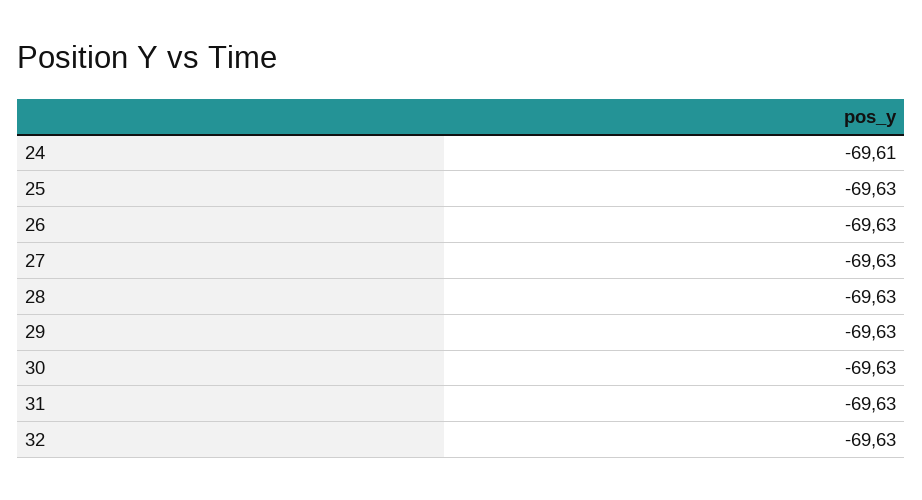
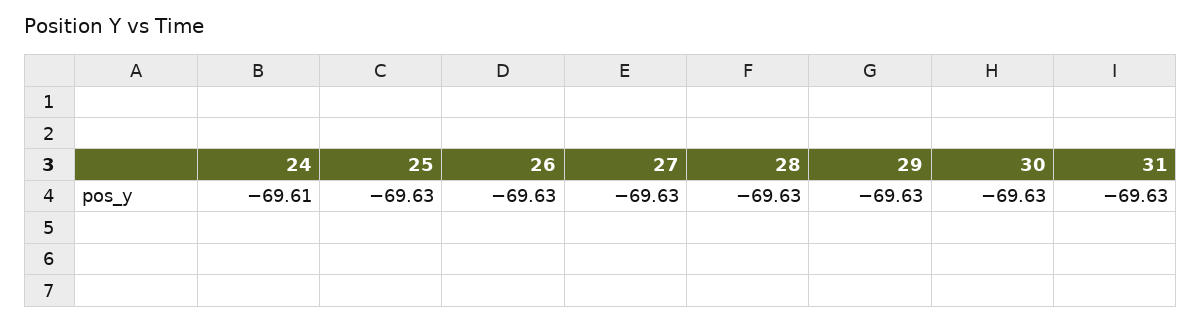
32: -69.63 -> none

